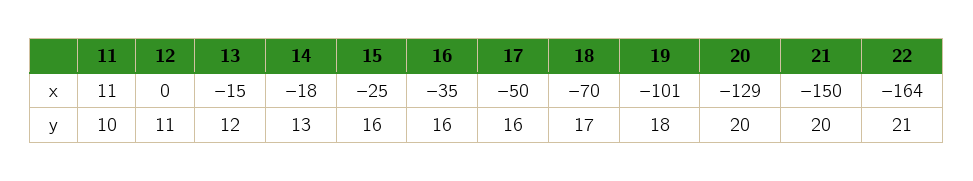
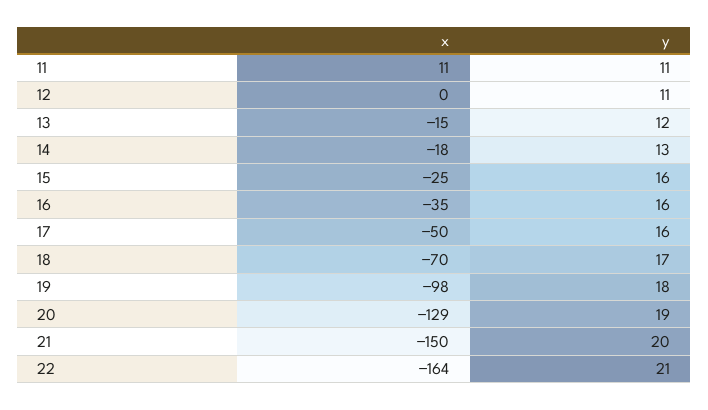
19, x: -101 -> -98
11, y: 10 -> 11
20, y: 20 -> 19

